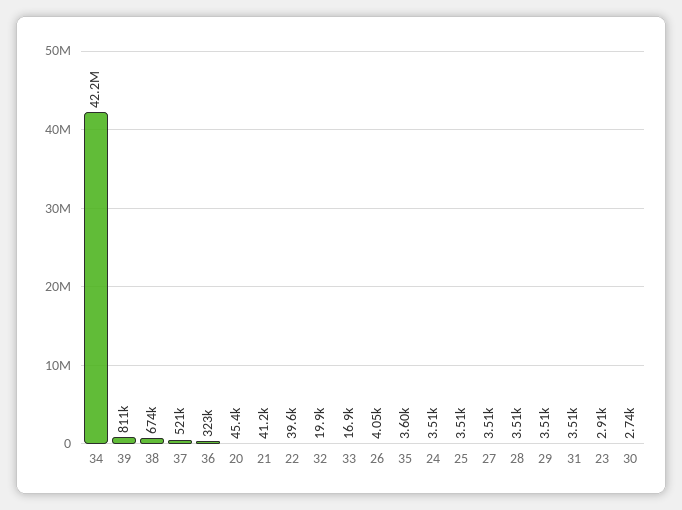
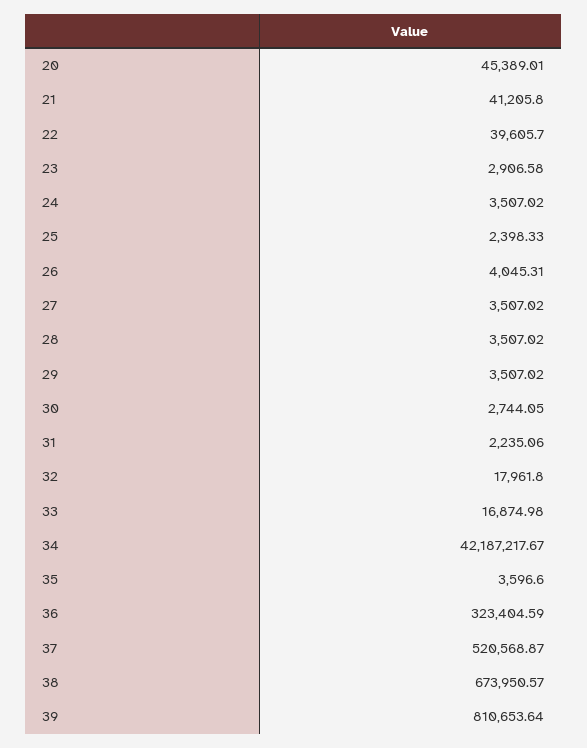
32: 19900 -> 17961.8
25: 3510 -> 2398.33
31: 3510 -> 2235.06

